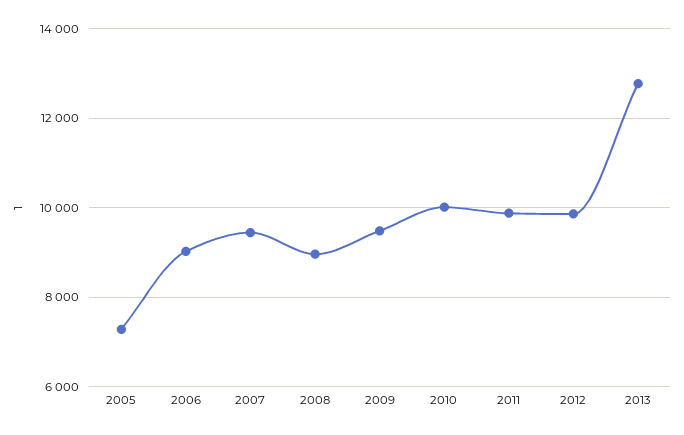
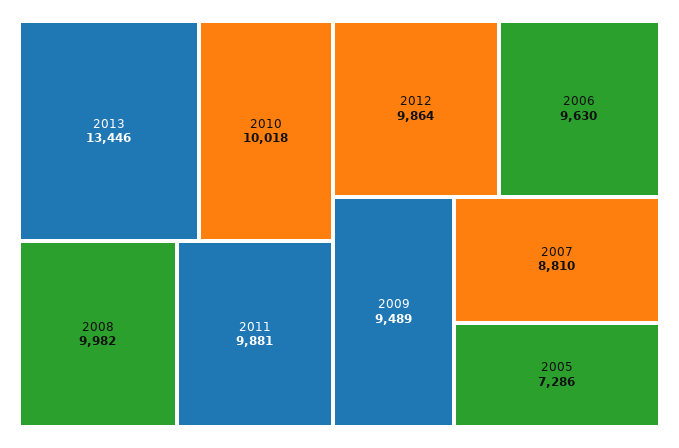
2006: 9000 -> 9630
2007: 9400 -> 8810
2008: 9000 -> 9982
2013: 12800 -> 13446

